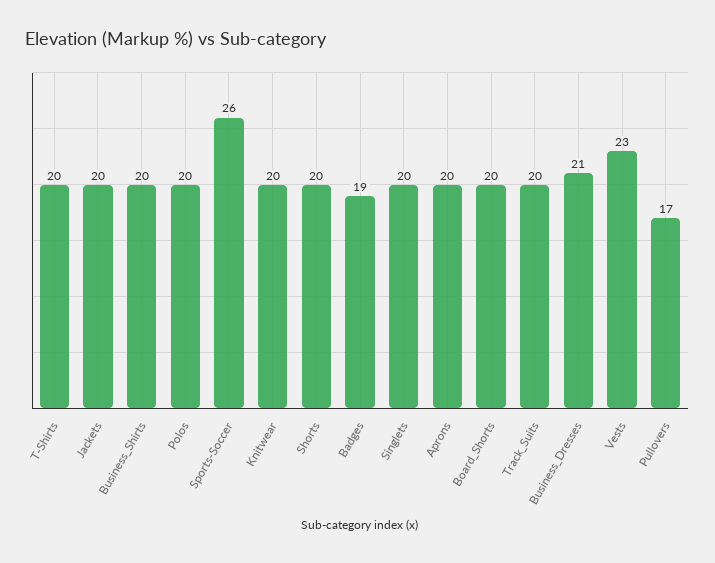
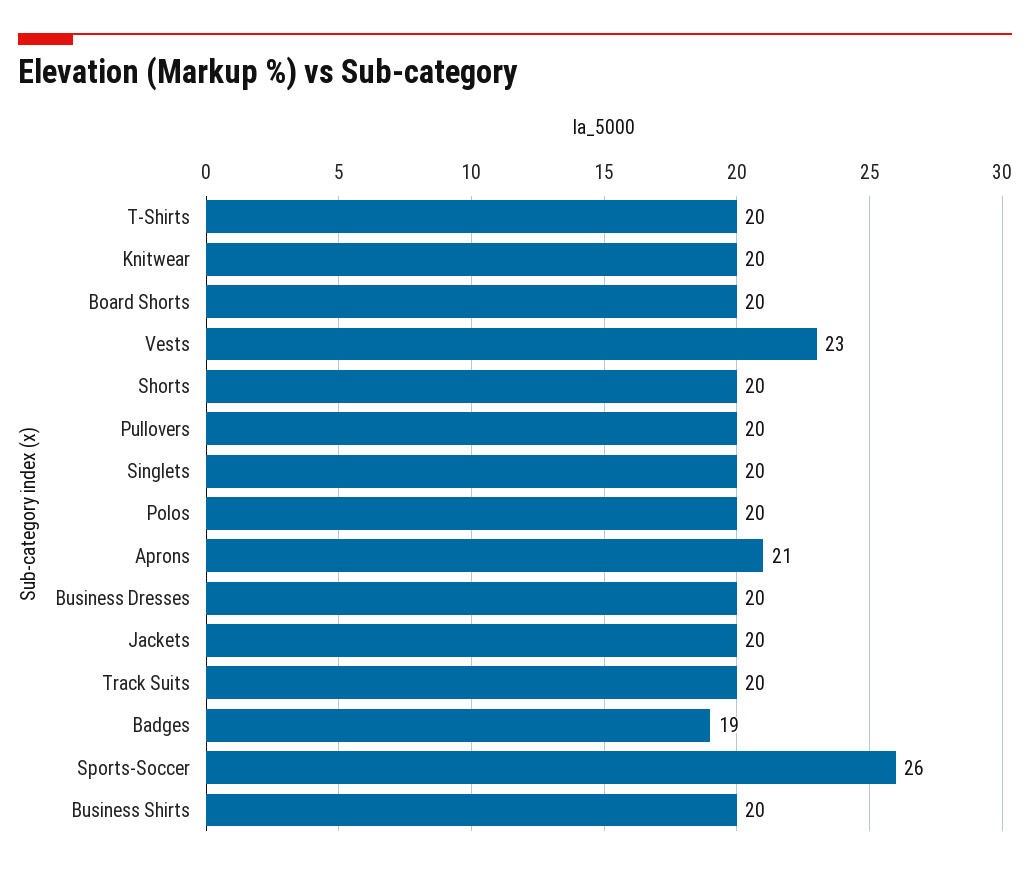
Aprons: 20 -> 21
Business_Dresses: 21 -> 20
Pullovers: 17 -> 20

